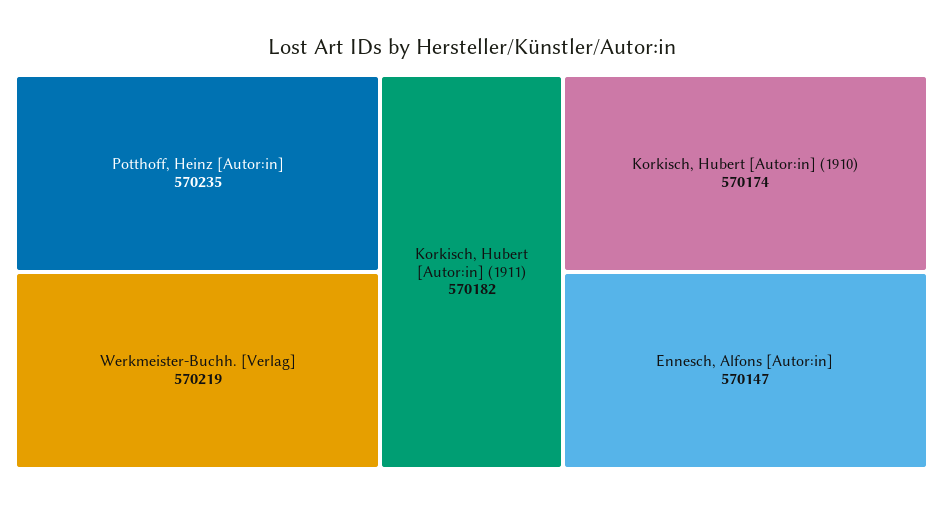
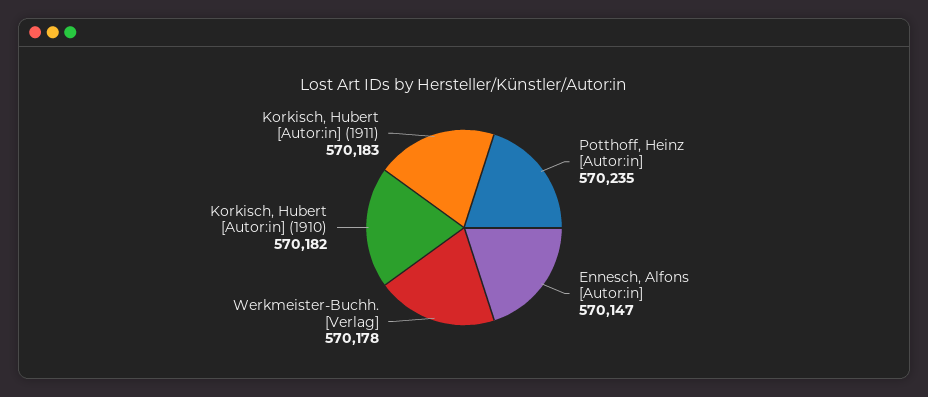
Werkmeister-Buchh. [Verlag]: 570219 -> 570178
Korkisch, Hubert [Autor:in] (1911): 570182 -> 570183
Korkisch, Hubert [Autor:in] (1910): 570174 -> 570182

